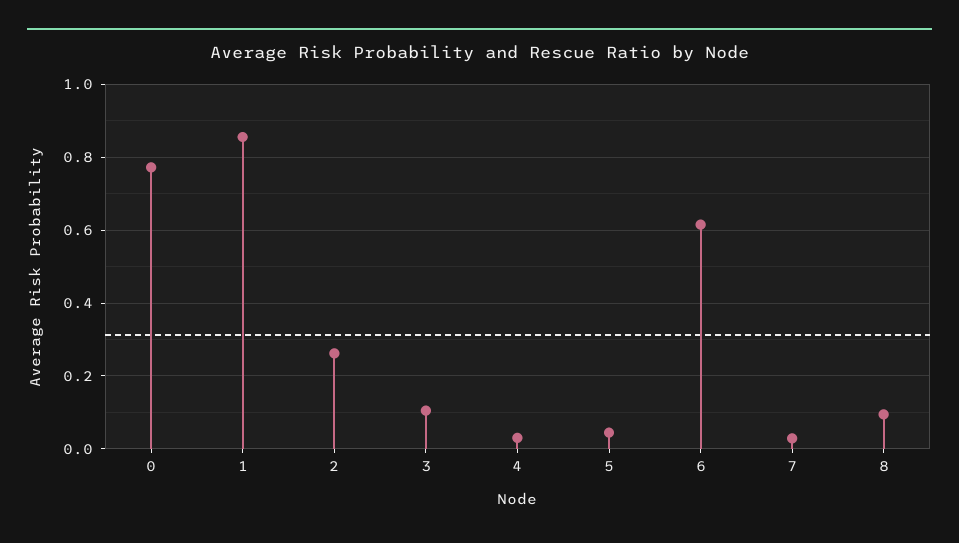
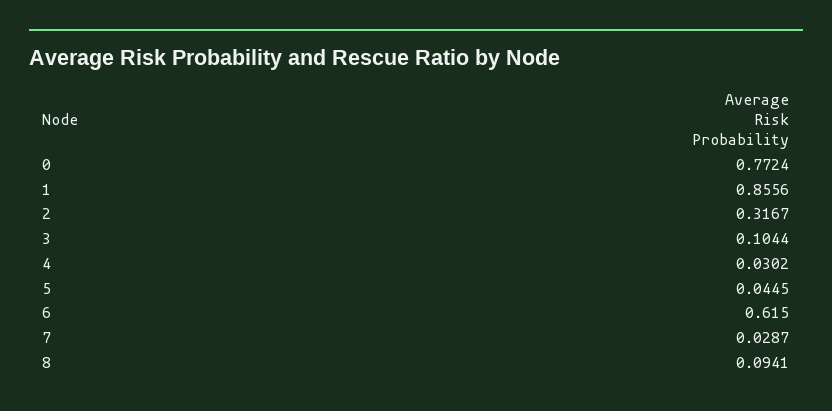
2: 0.26 -> 0.3167

